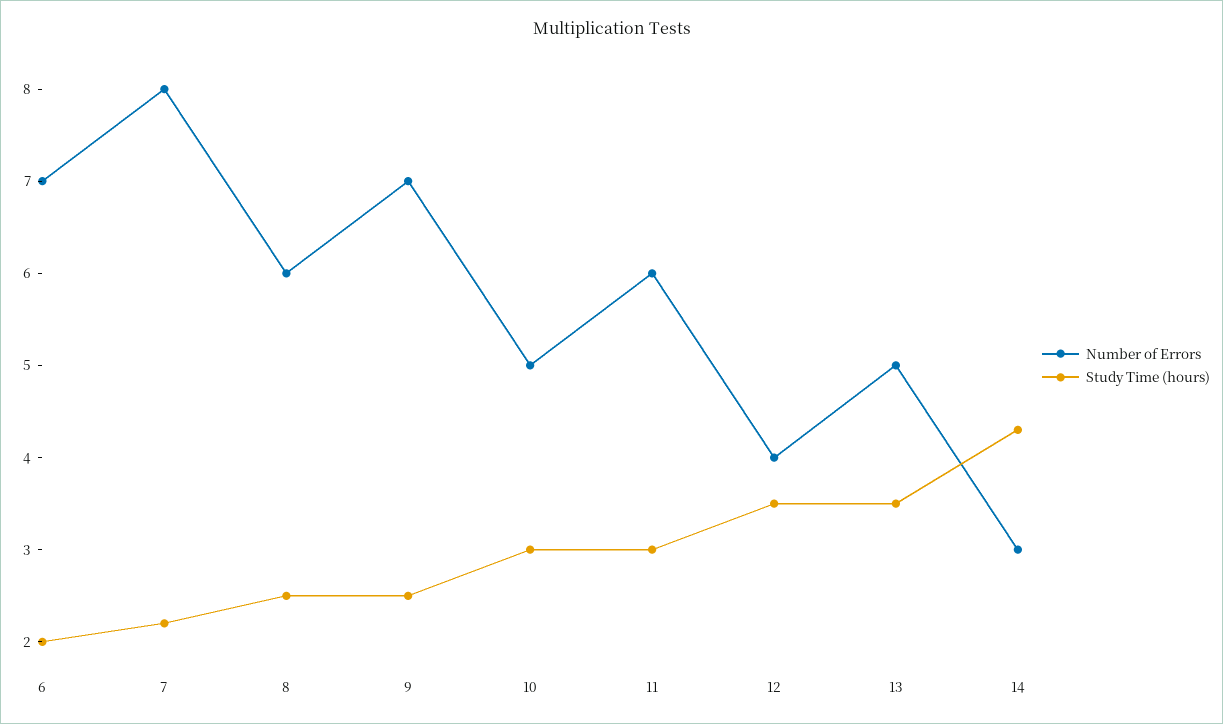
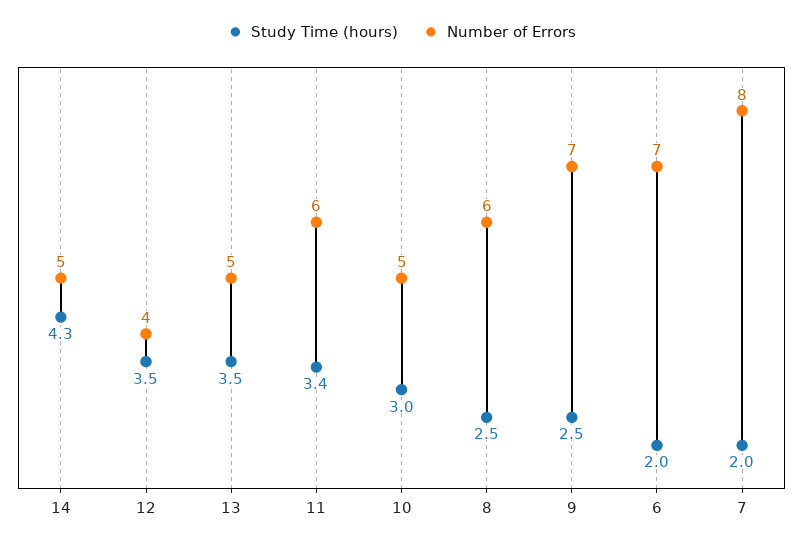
Study Time (hours), 7: 2.2 -> 2
Study Time (hours), 11: 3 -> 3.4
Number of Errors, 14: 3 -> 5

